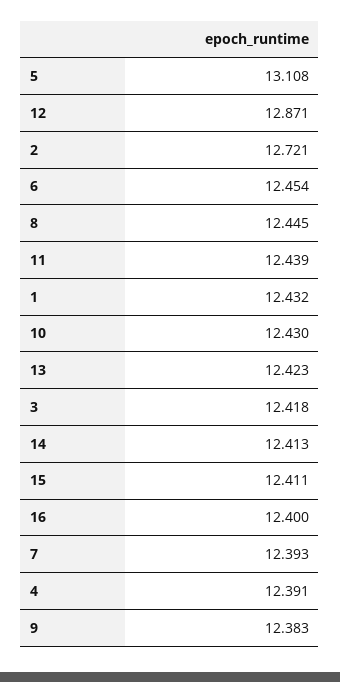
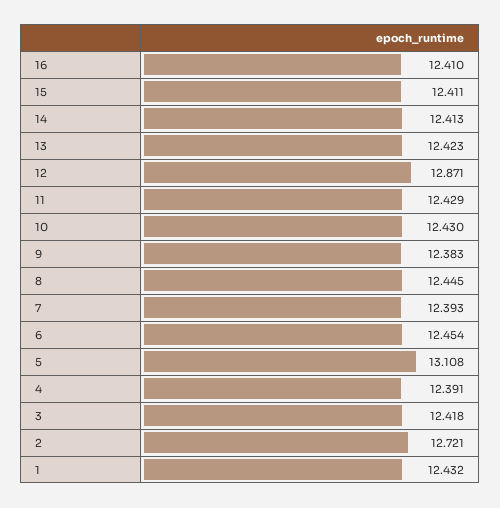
11: 12.439 -> 12.429
16: 12.4 -> 12.41

